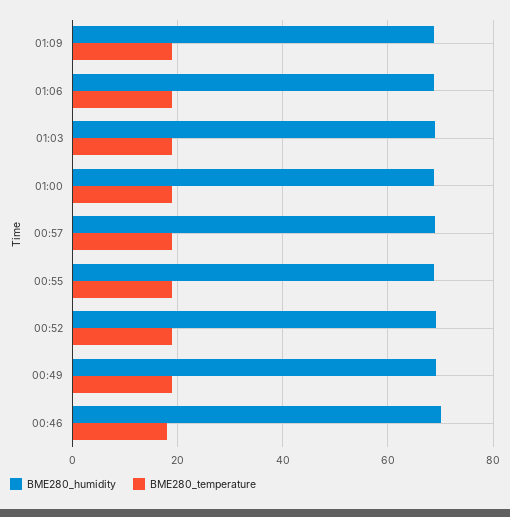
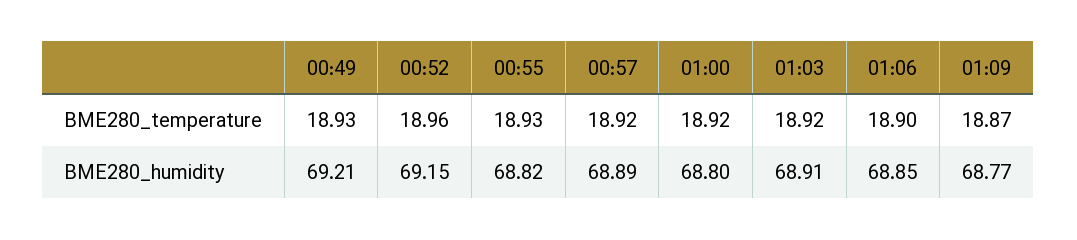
BME280_humidity, 00:46: 70 -> none
BME280_temperature, 00:46: 18 -> none

